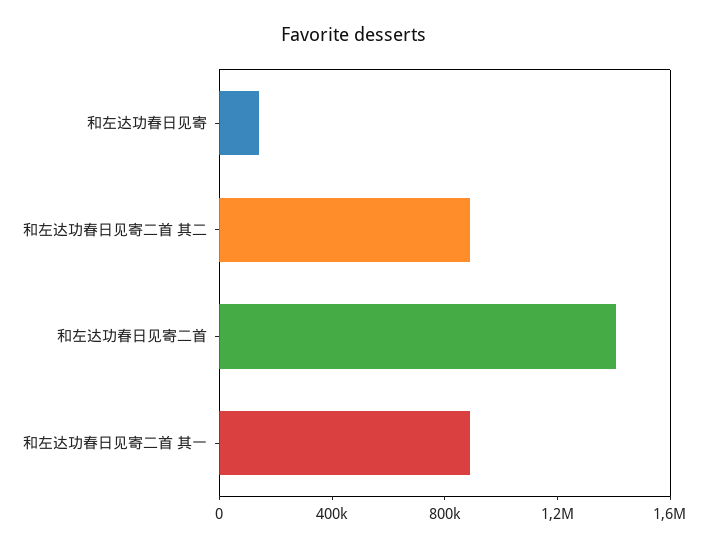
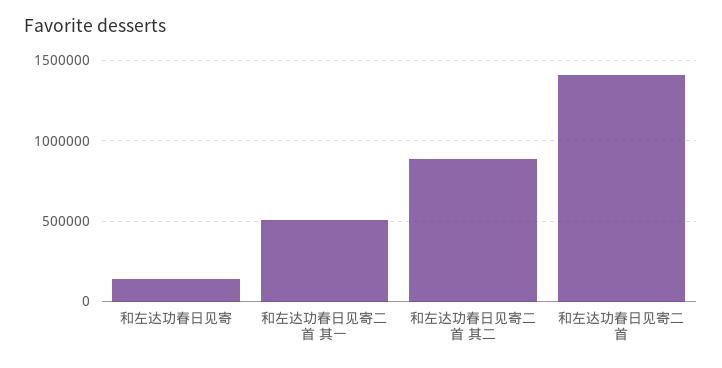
和左达功春日见寄二首 其一: 900000 -> 500000

